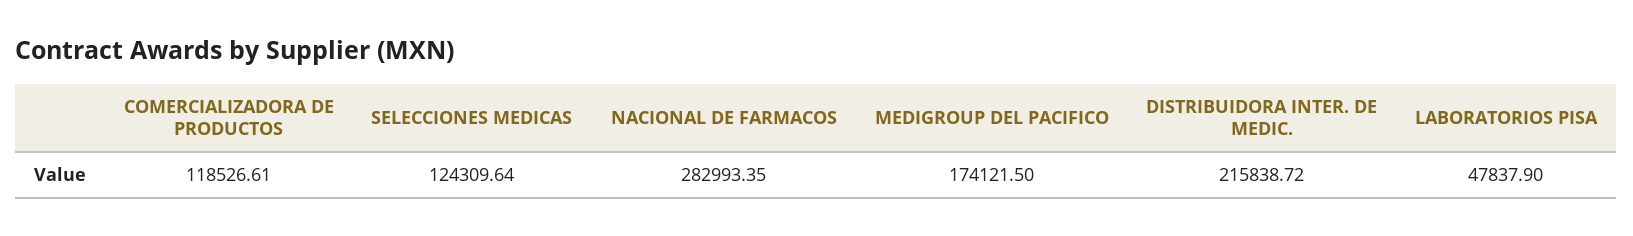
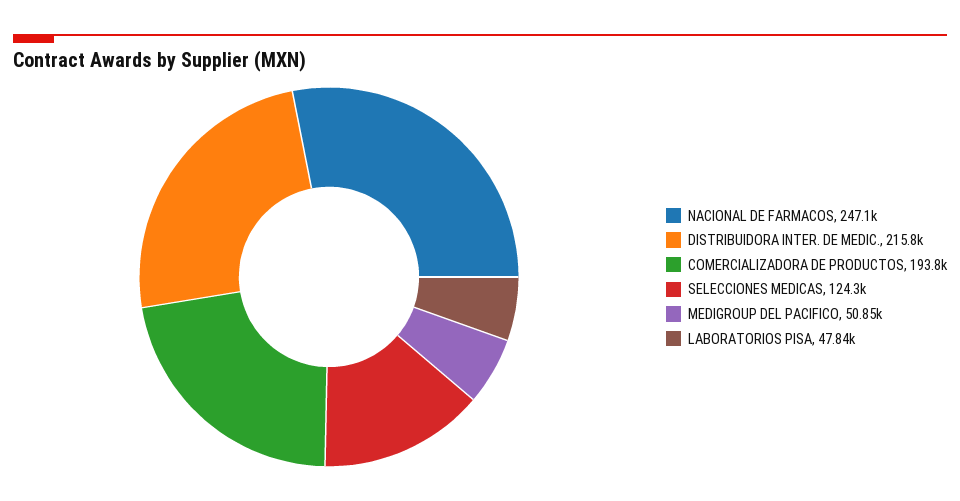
COMERCIALIZADORA DE PRODUCTOS: 118526.61 -> 193800
NACIONAL DE FARMACOS: 282993.35 -> 247100
MEDIGROUP DEL PACIFICO: 174121.5 -> 50850

